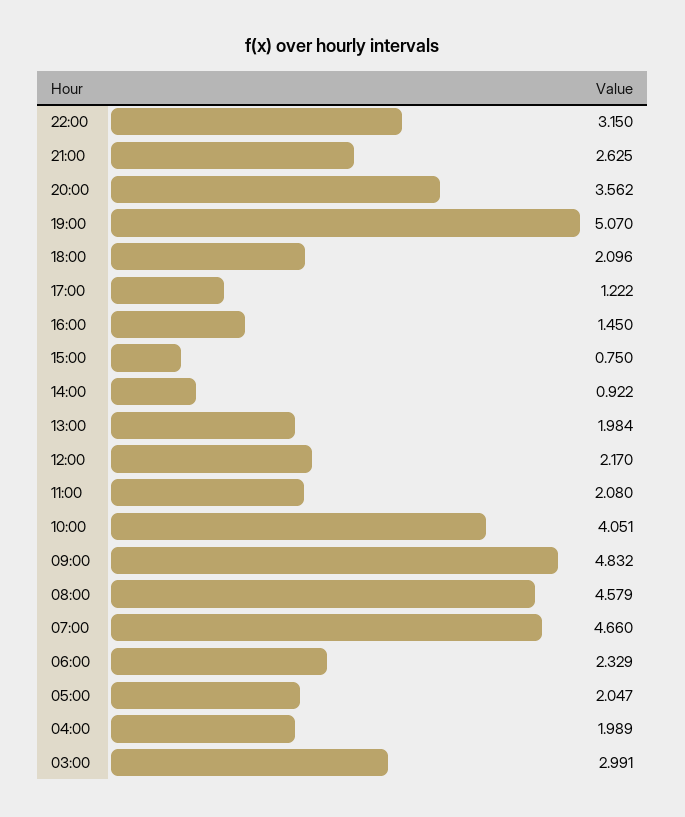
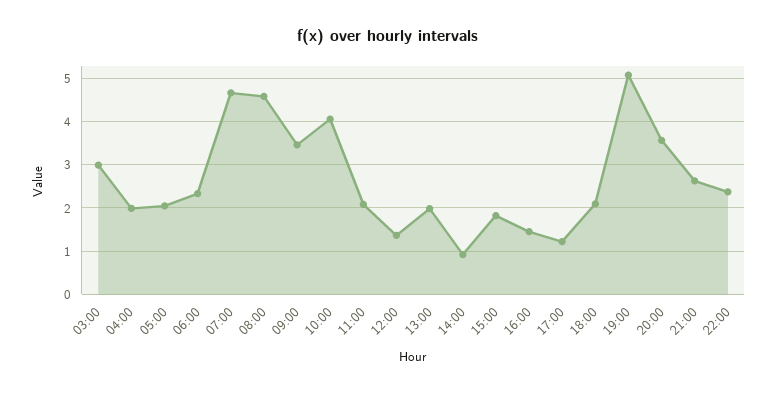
22:00: 3.15 -> 2.4
15:00: 0.75 -> 1.8
12:00: 2.17 -> 1.4
09:00: 4.832 -> 3.4

